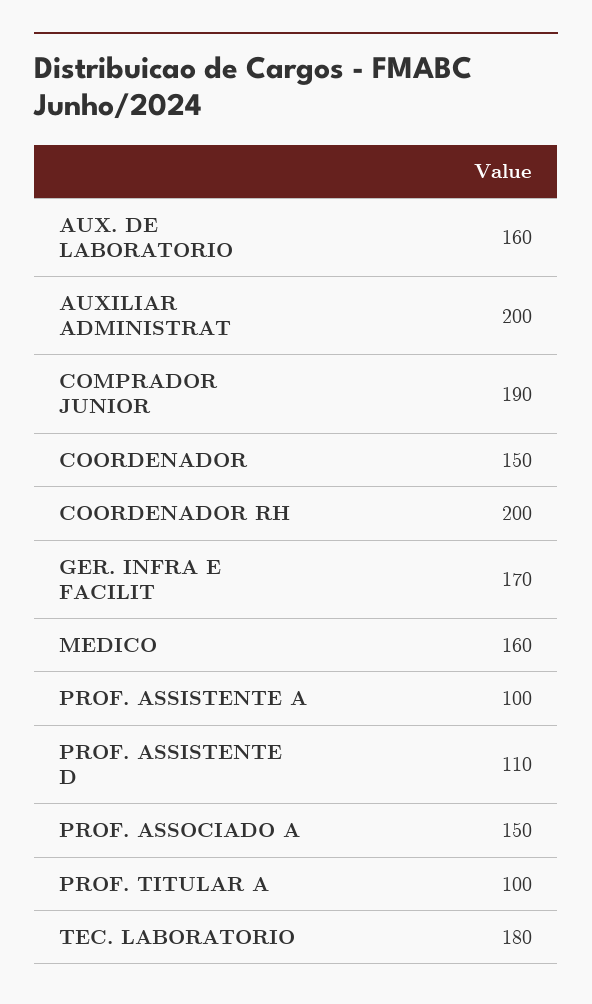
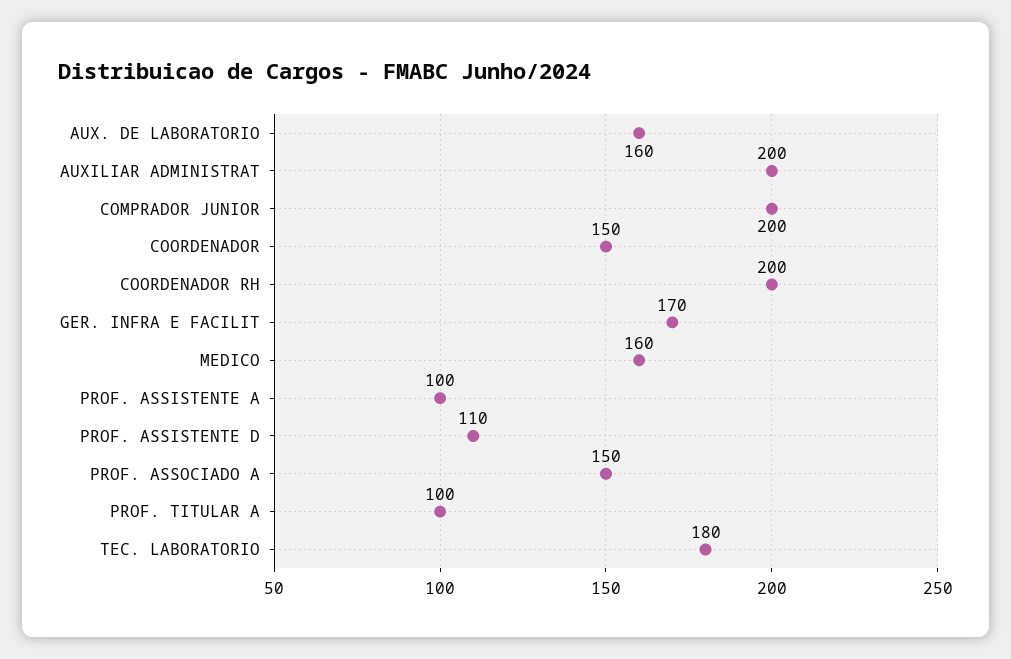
COMPRADOR JUNIOR: 190 -> 200

